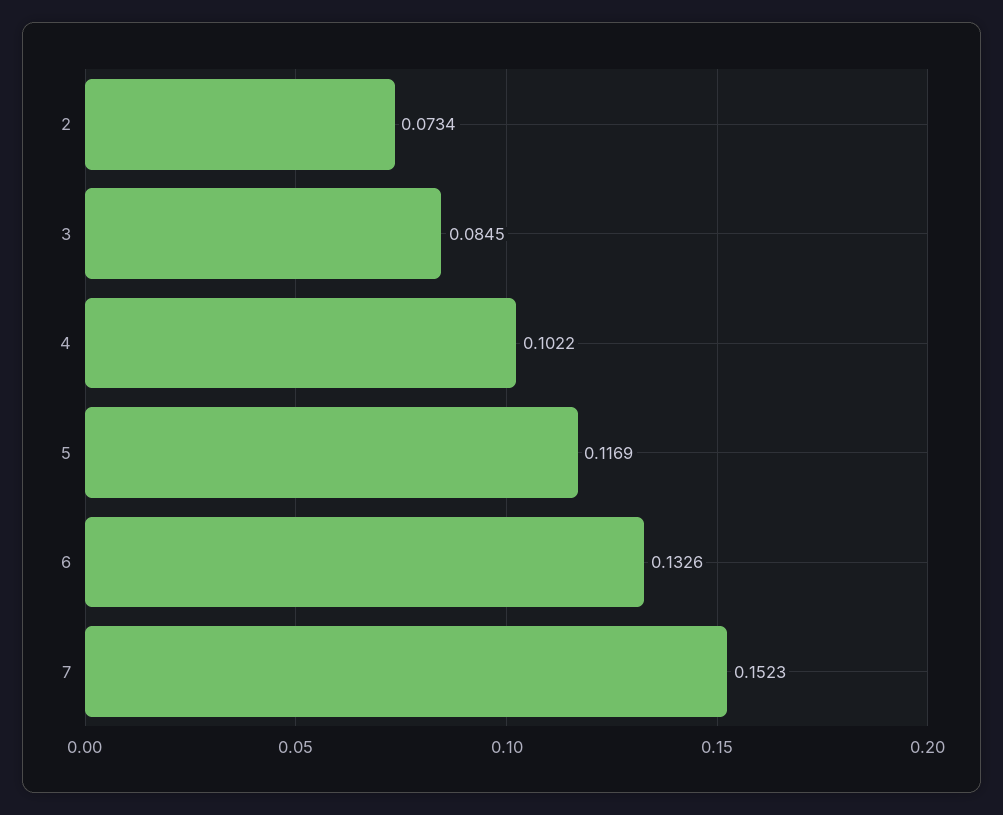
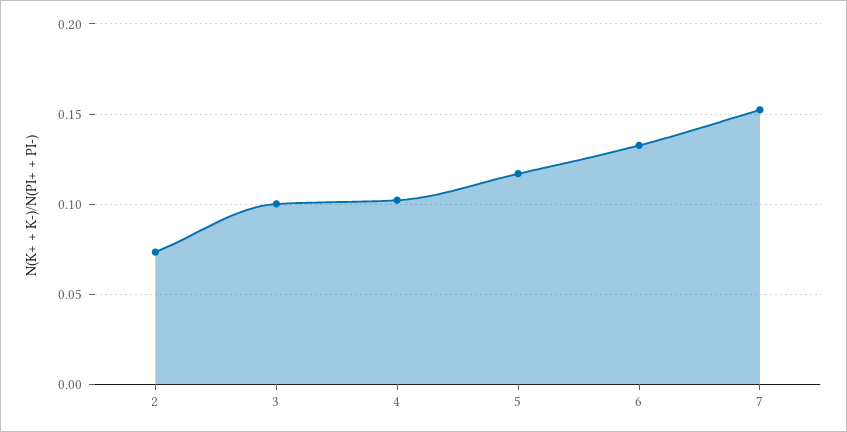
3: 0.0845 -> 0.1

